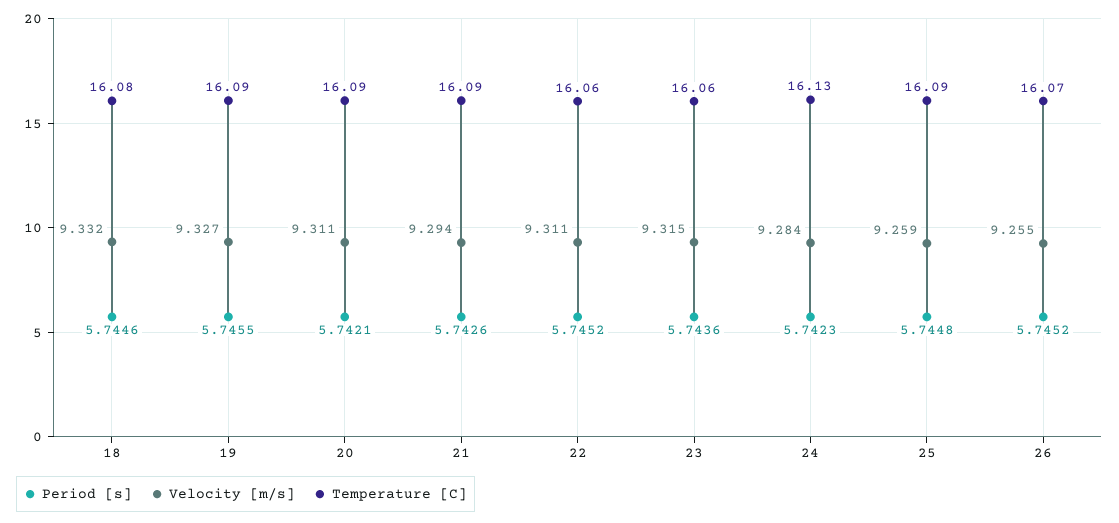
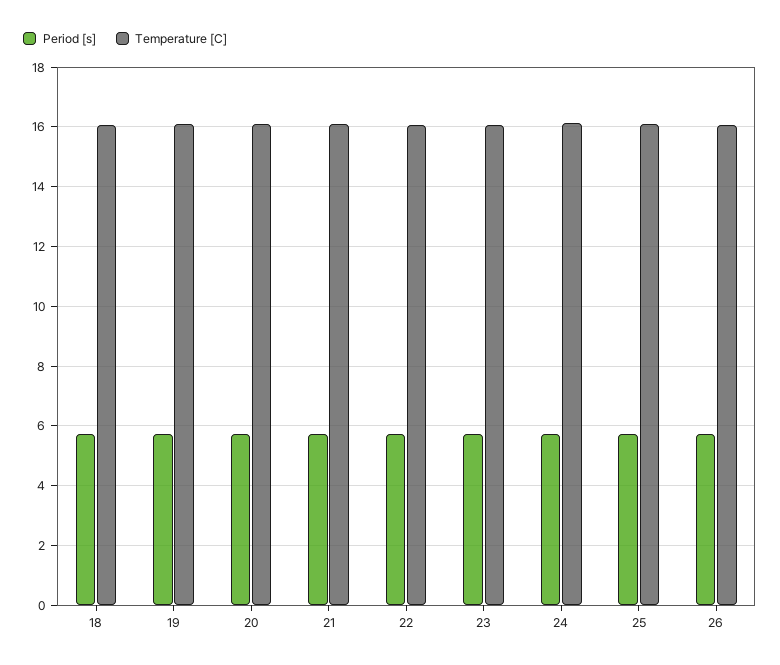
Velocity [m/s], 18: 9.332 -> none
Velocity [m/s], 19: 9.327 -> none
Velocity [m/s], 20: 9.311 -> none
Velocity [m/s], 21: 9.294 -> none
Velocity [m/s], 22: 9.311 -> none
Velocity [m/s], 23: 9.315 -> none
Velocity [m/s], 24: 9.284 -> none
Velocity [m/s], 25: 9.259 -> none
Velocity [m/s], 26: 9.255 -> none

